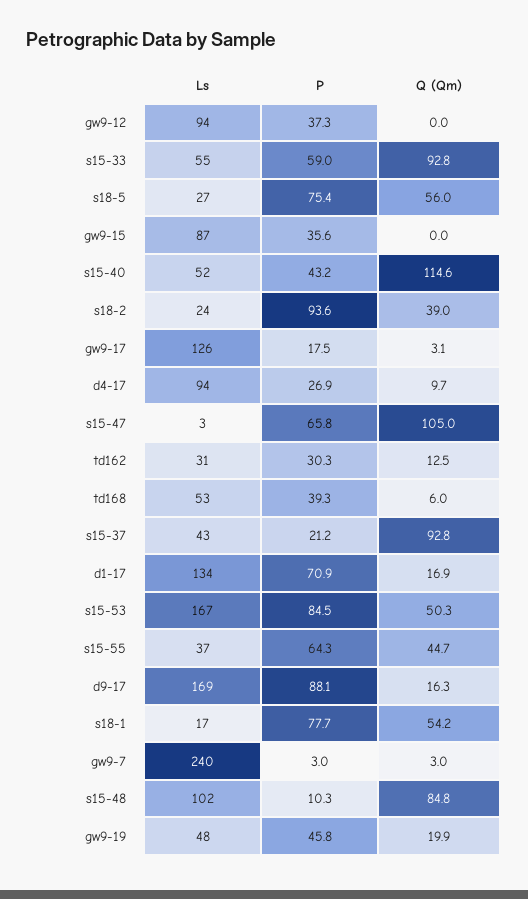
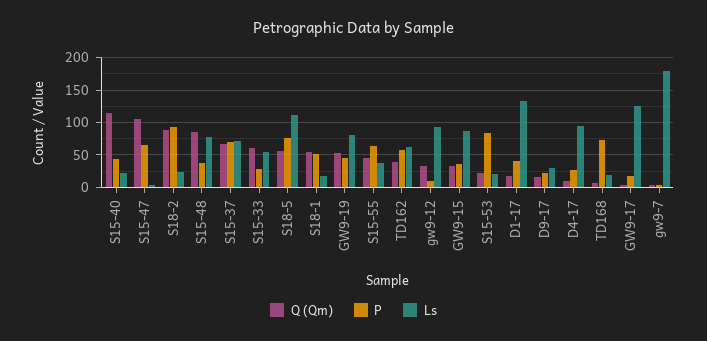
P, gw9-12: 37.3 -> 10
Q (Qm), gw9-12: 0 -> 30
P, s15-33: 59 -> 30
Q (Qm), s15-33: 92.8 -> 60
Ls, s18-5: 27 -> 110
Q (Qm), gw9-15: 0 -> 30
Ls, s15-40: 52 -> 20
Q (Qm), s18-2: 39 -> 90
Ls, td162: 31 -> 60
P, td162: 30.3 -> 60
Q (Qm), td162: 12.5 -> 40
Ls, td168: 53 -> 20
P, td168: 39.3 -> 70
Ls, s15-37: 43 -> 70
P, s15-37: 21.2 -> 70
Q (Qm), s15-37: 92.8 -> 70
P, d1-17: 70.9 -> 40
Ls, s15-53: 167 -> 20
Q (Qm), s15-53: 50.3 -> 20
Ls, d9-17: 169 -> 30
P, d9-17: 88.1 -> 20
P, s18-1: 77.7 -> 50
Ls, gw9-7: 240 -> 180
Ls, s15-48: 102 -> 80
P, s15-48: 10.3 -> 40
Ls, gw9-19: 48 -> 80
Q (Qm), gw9-19: 19.9 -> 50

